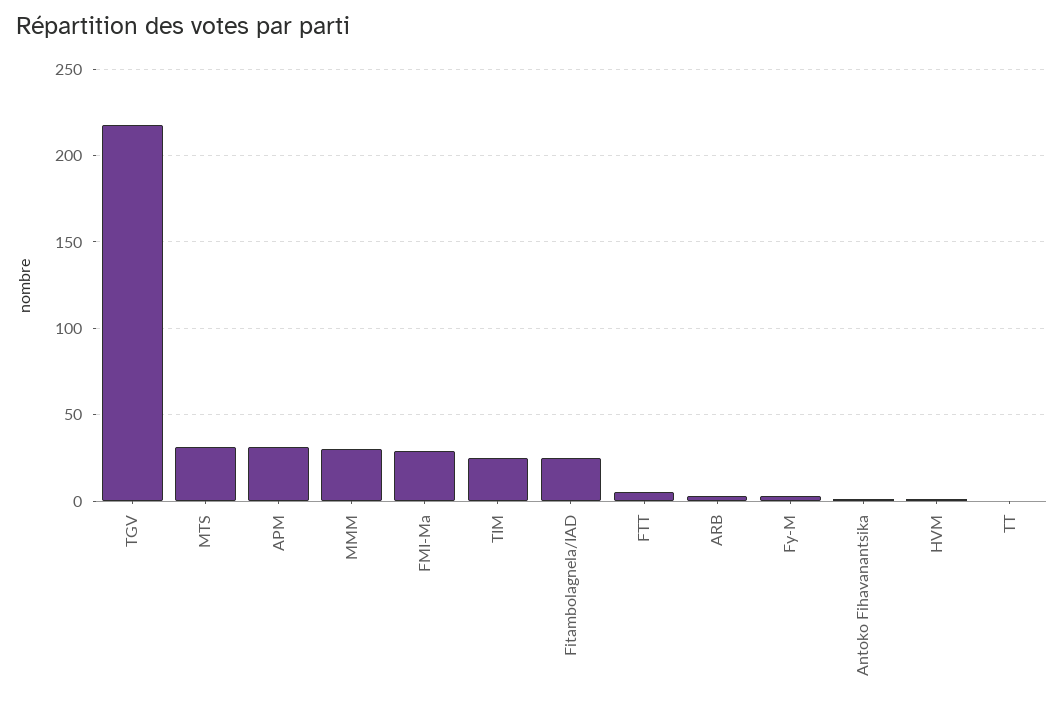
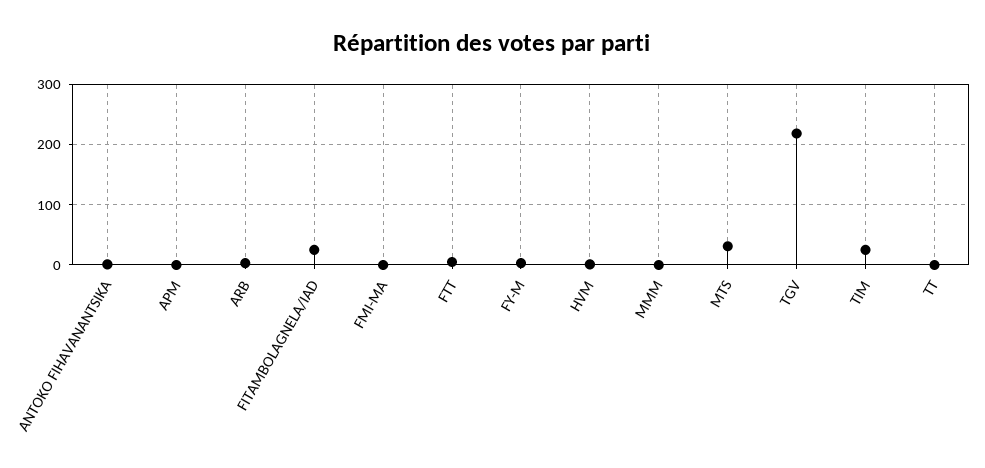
APM: 30 -> 0
MMM: 30 -> 0
FMI-Ma: 30 -> 0

